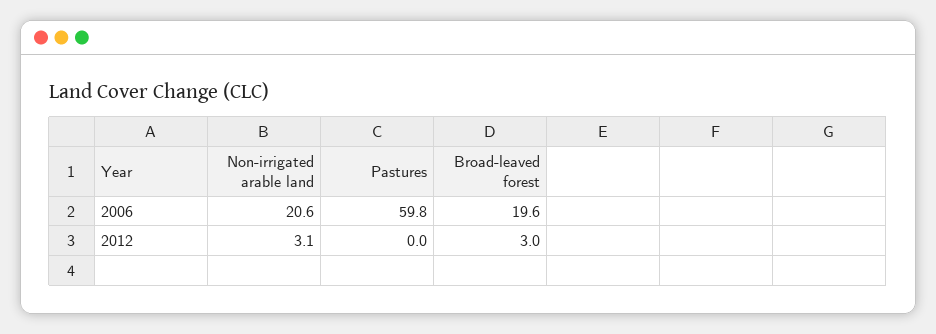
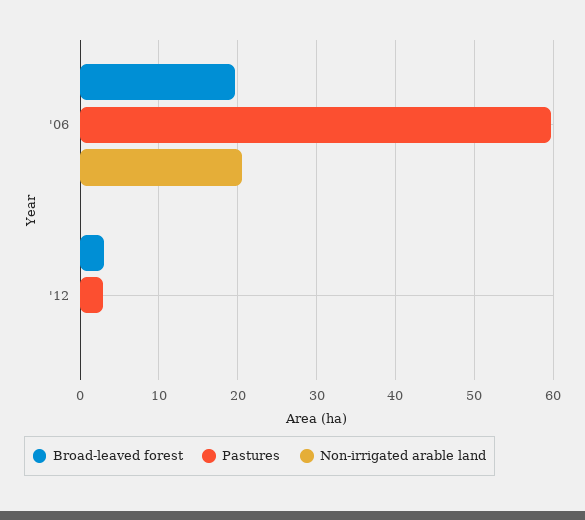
Non-irrigated arable land, 2012: 3.1 -> 0
Pastures, 2012: 0 -> 3

